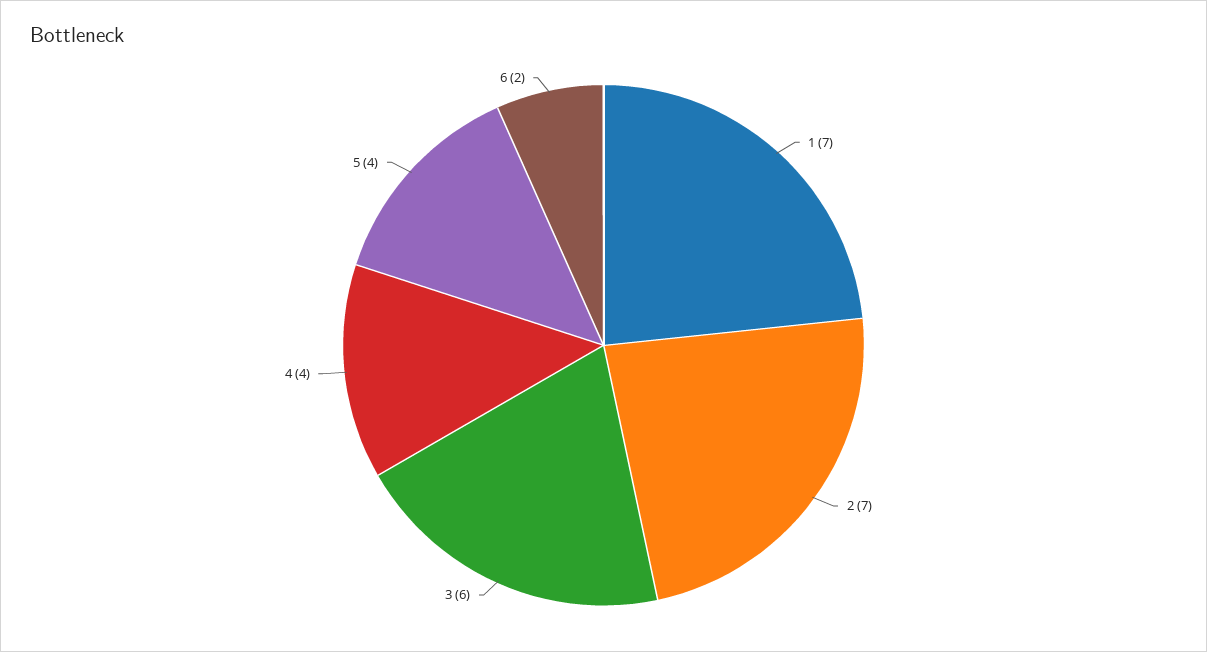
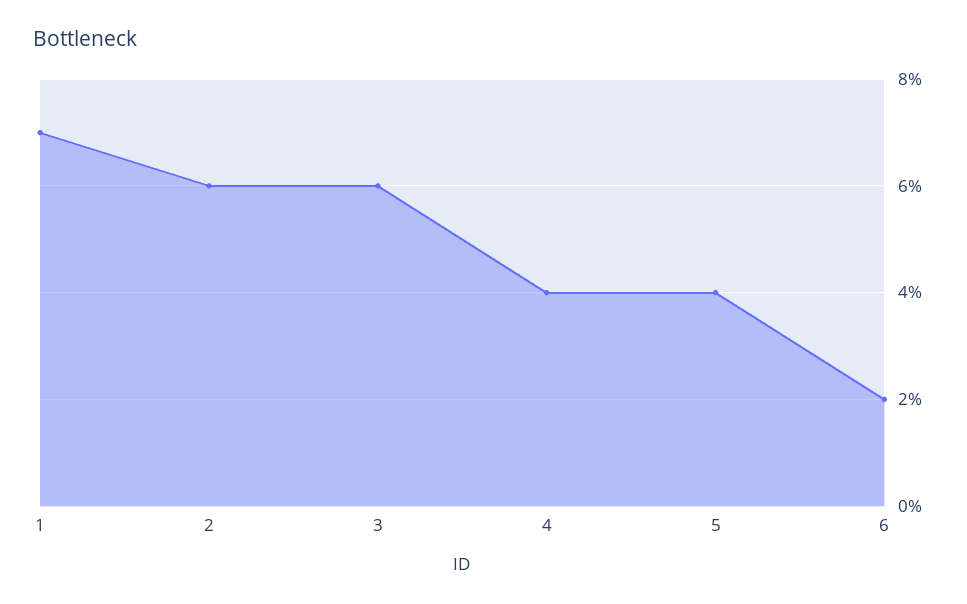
2: 7 -> 6

